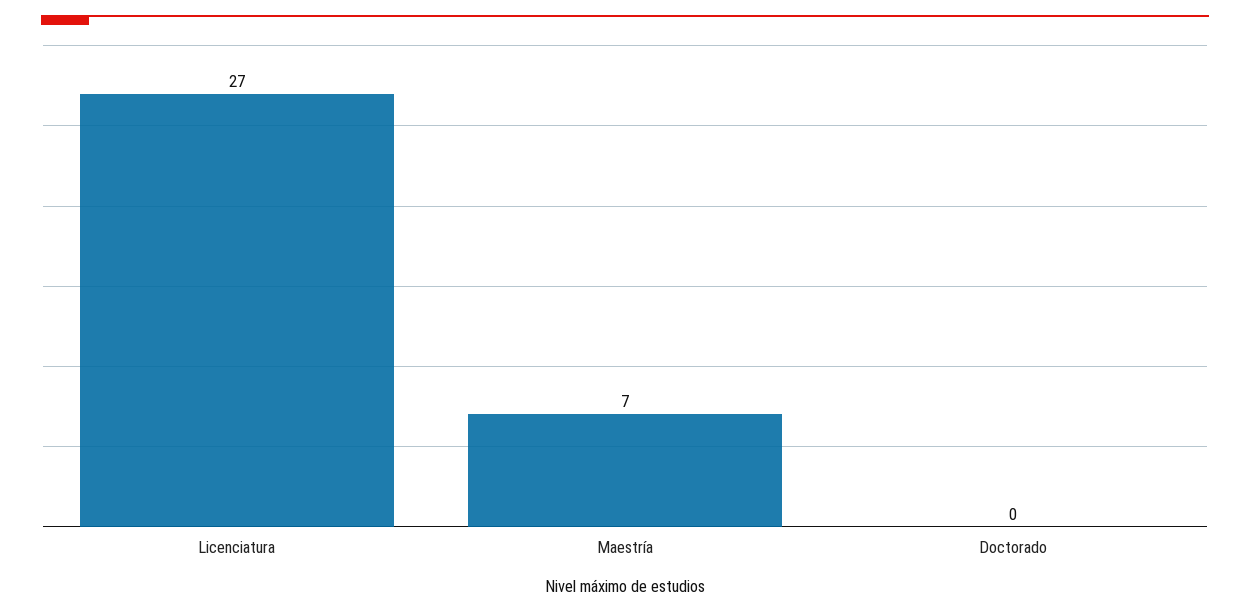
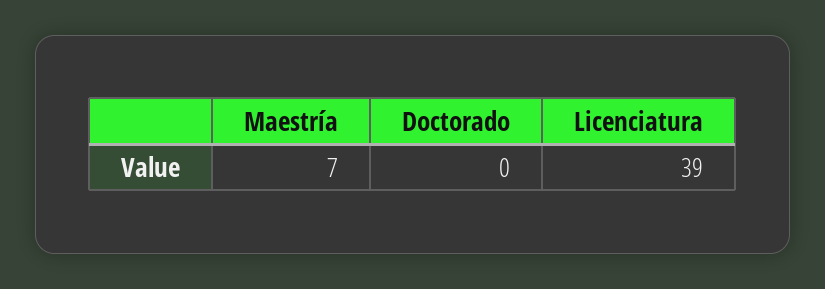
Licenciatura: 27 -> 39

